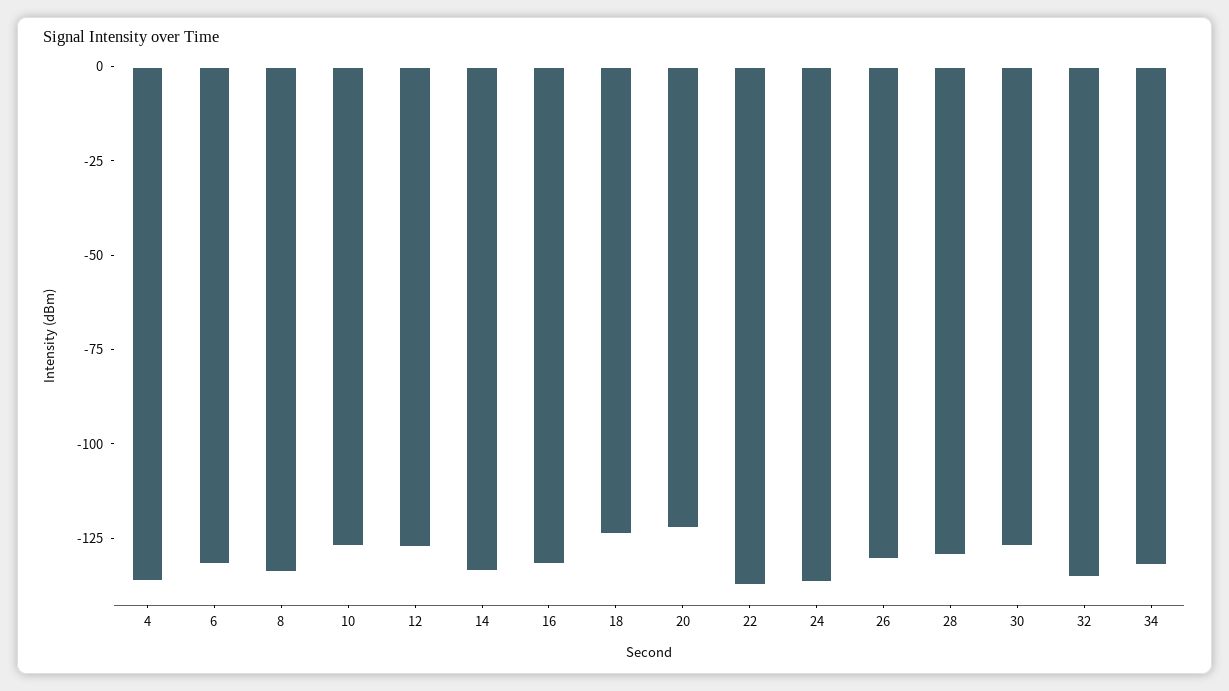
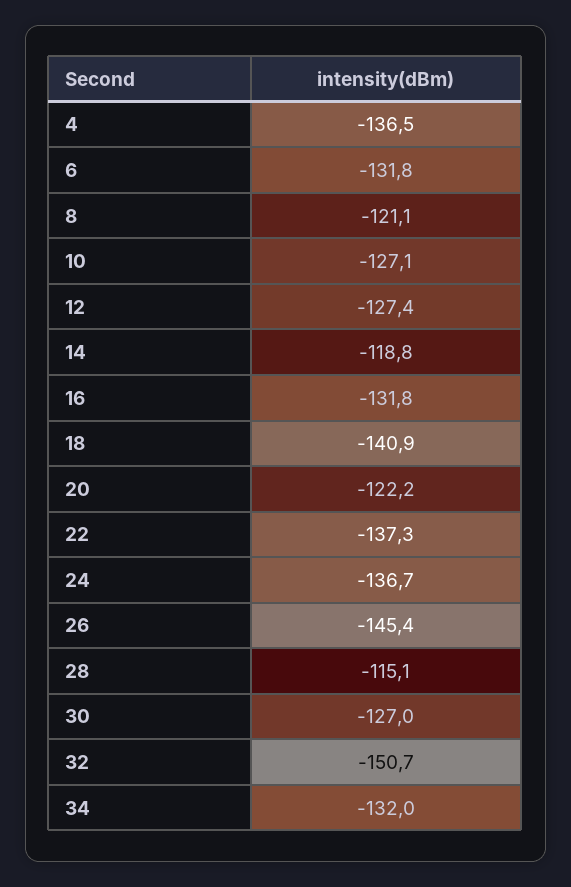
8: -135 -> -121.1
14: -135 -> -118.8
18: -125 -> -140.9
26: -130 -> -145.4
28: -130 -> -115.1
32: -135 -> -150.7

